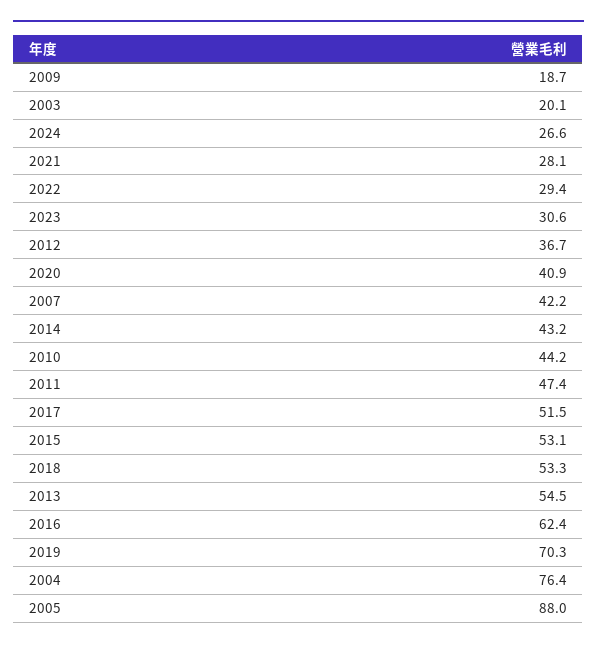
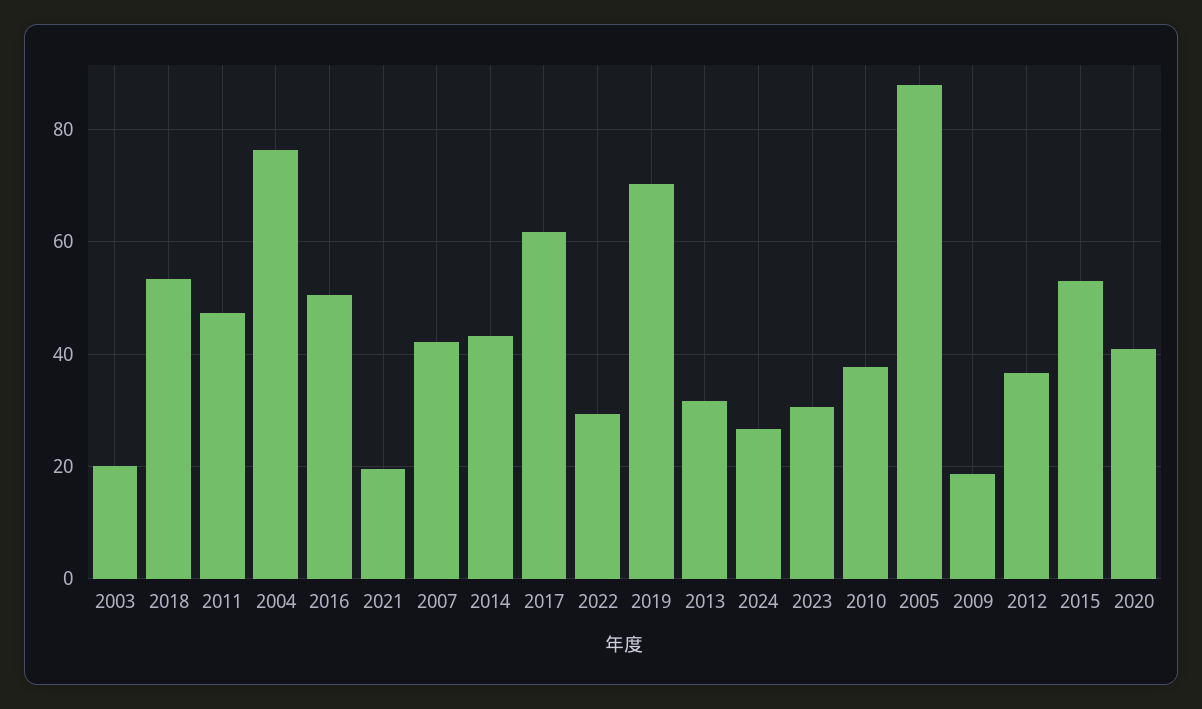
2021: 28.1 -> 20
2010: 44.2 -> 38
2017: 51.5 -> 62
2013: 54.5 -> 32
2016: 62.4 -> 50

